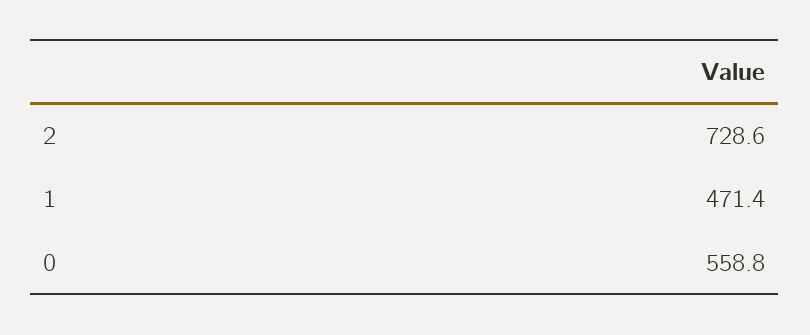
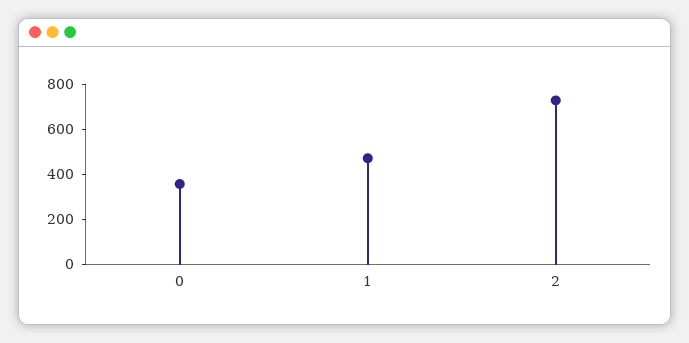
0: 558.8 -> 350

